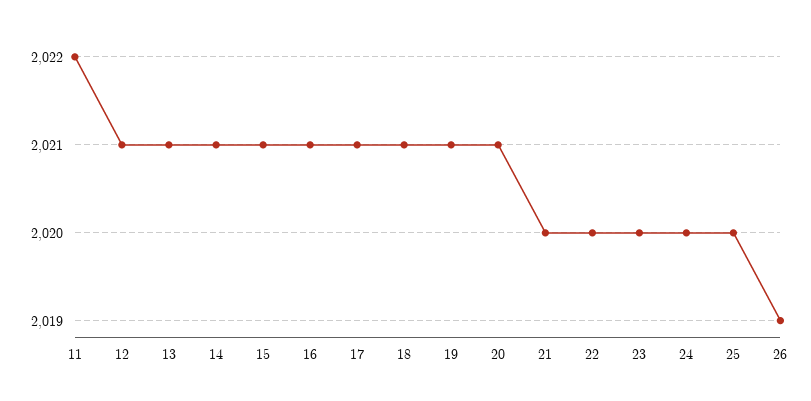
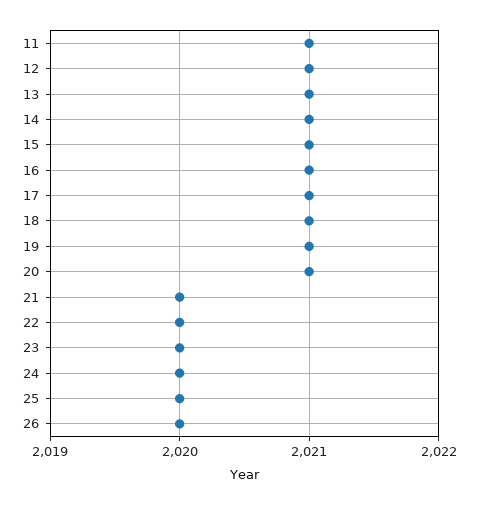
11: 2022 -> 2021
26: 2019 -> 2020

